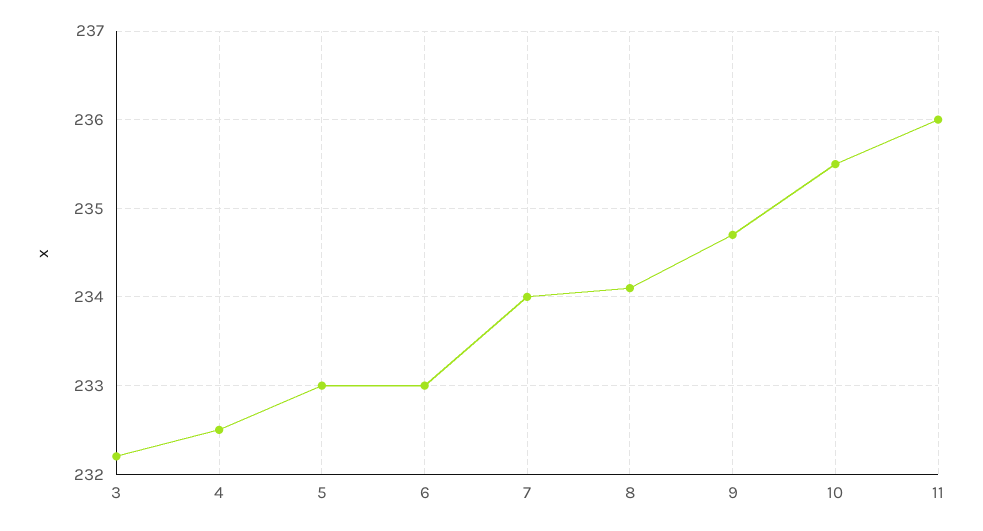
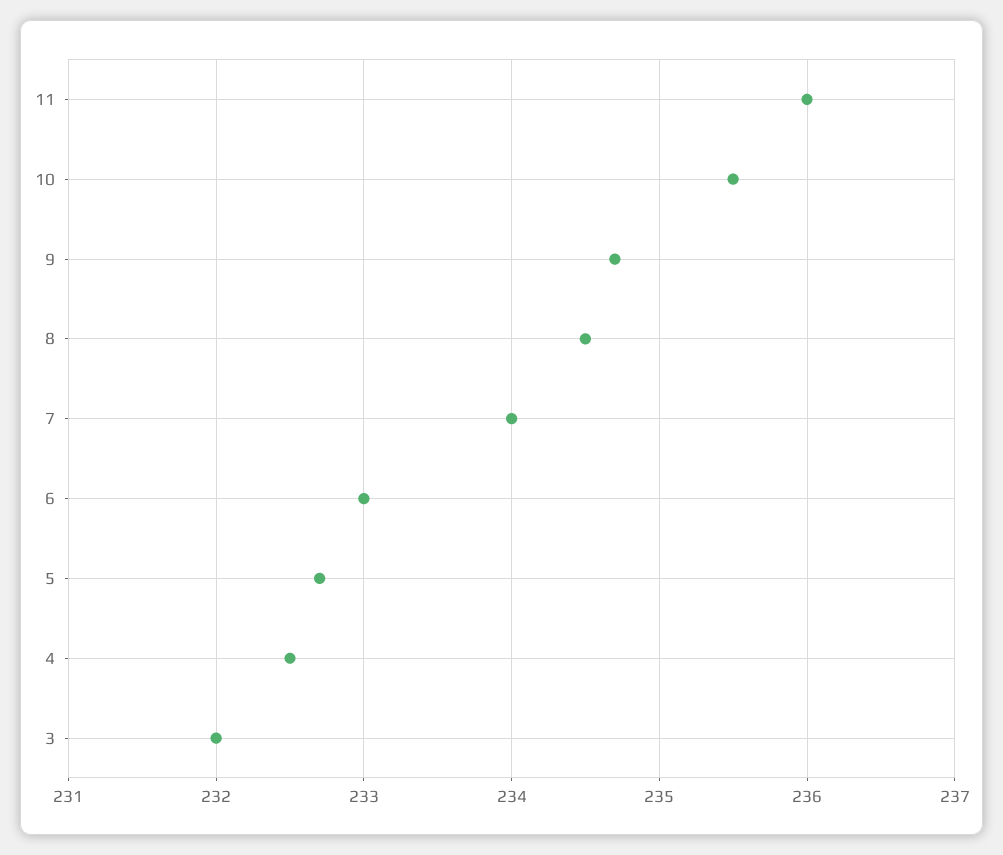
3: 232.2 -> 232
5: 233 -> 232.7
8: 234.1 -> 234.5

